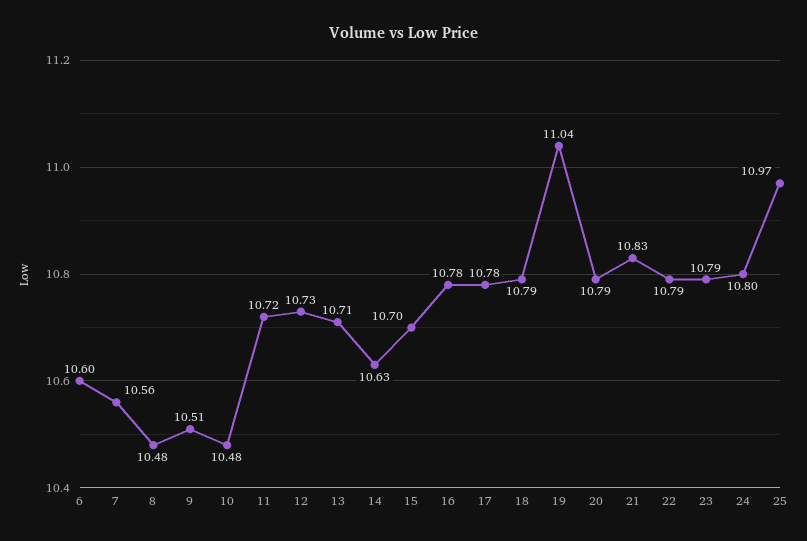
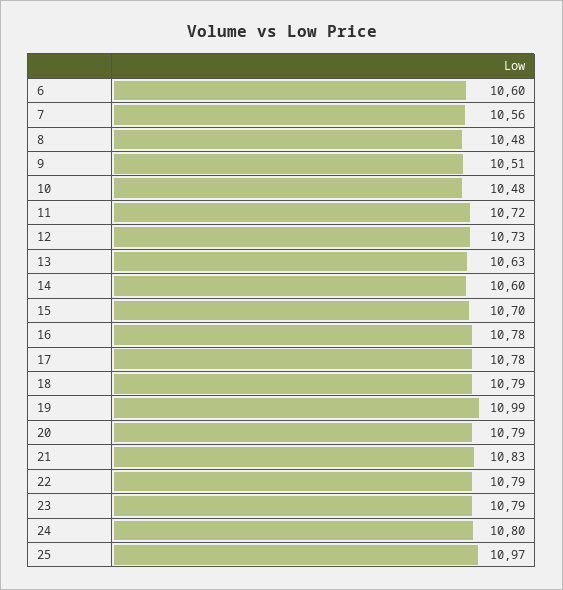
13: 10.71 -> 10.63
14: 10.63 -> 10.6
19: 11.04 -> 10.99

